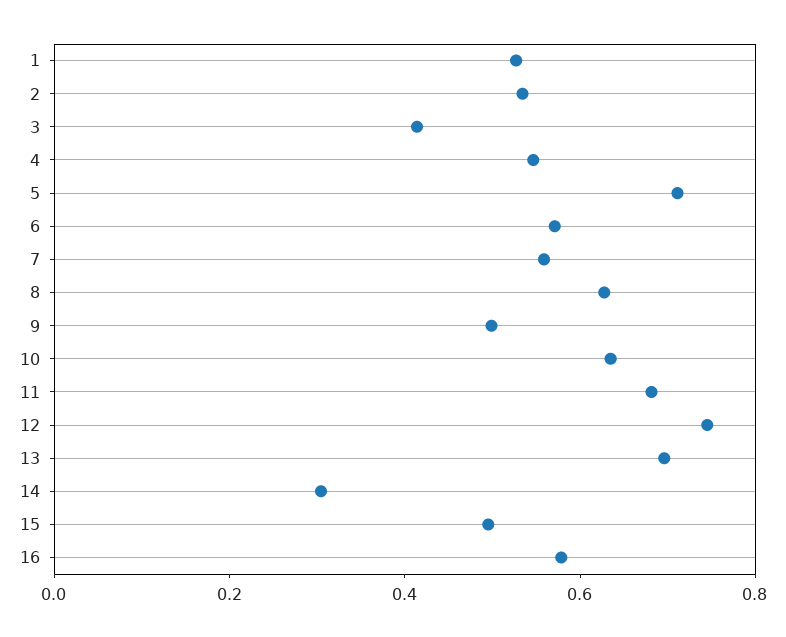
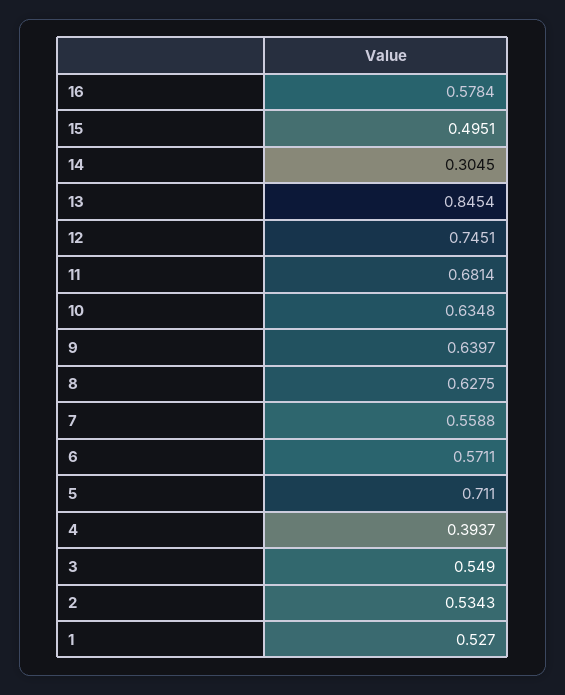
3: 0.4 -> 0.549
4: 0.55 -> 0.3937
9: 0.5 -> 0.6397
13: 0.7 -> 0.8454

